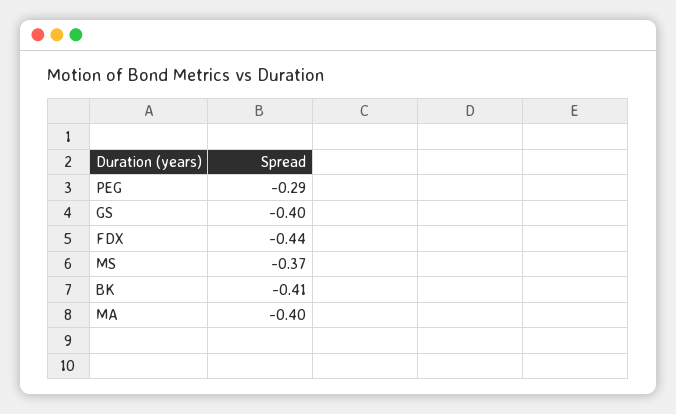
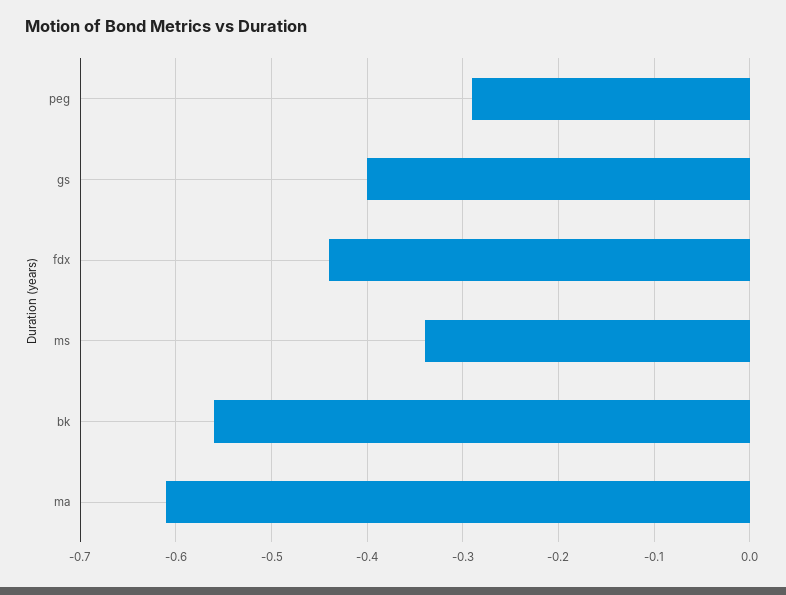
MS: -0.37 -> -0.34
BK: -0.41 -> -0.56
MA: -0.4 -> -0.61

